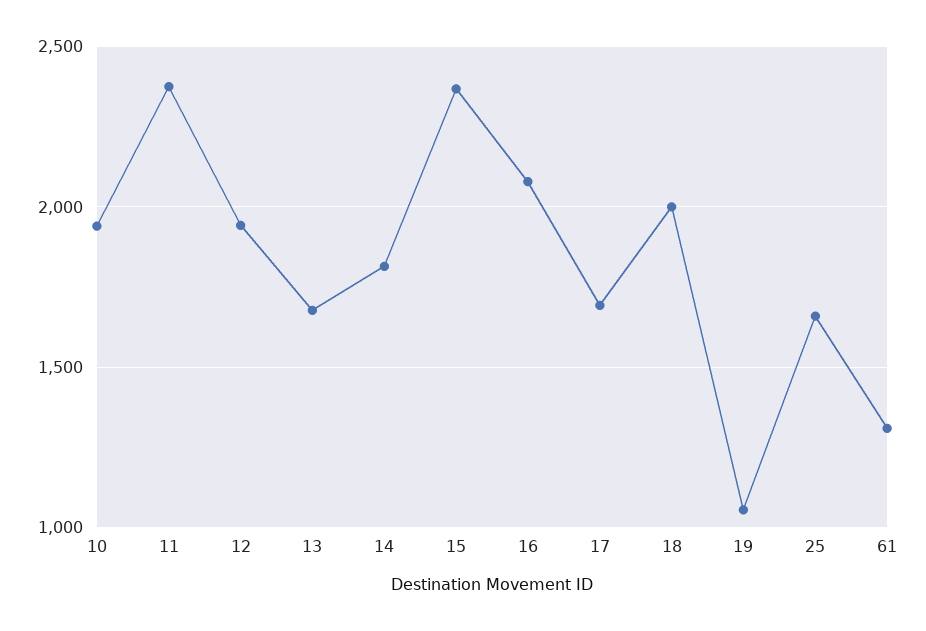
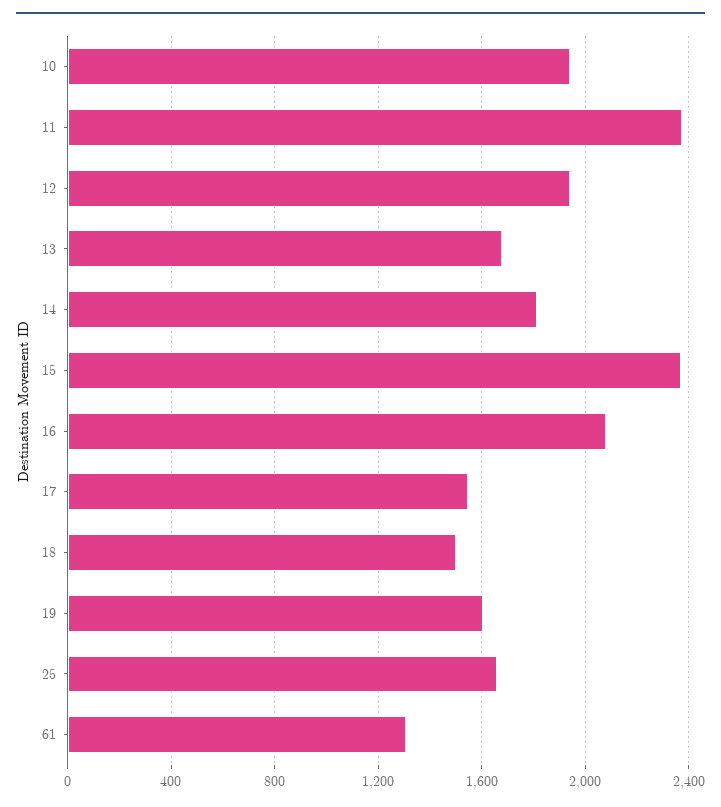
17: 1700 -> 1550
18: 2000 -> 1500
19: 1050 -> 1600

